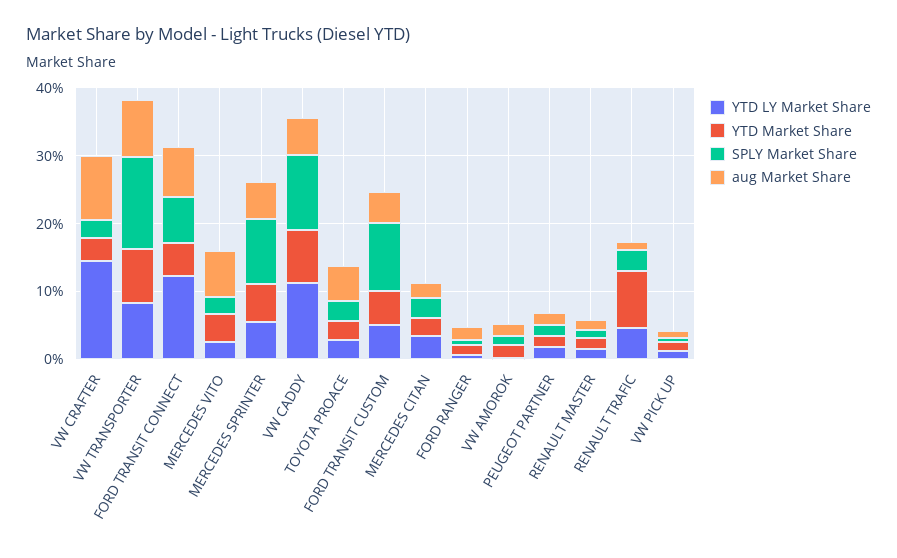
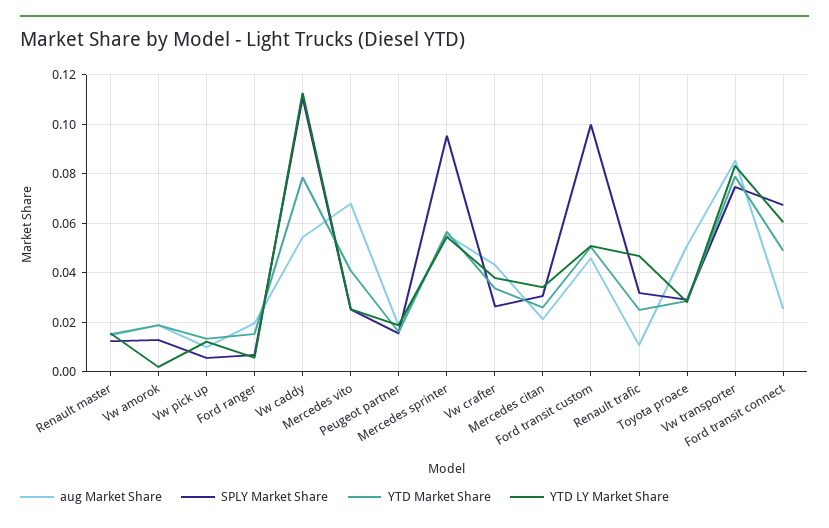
YTD LY Market Share, VW CRAFTER: 0.14 -> 0.0375
aug Market Share, VW CRAFTER: 0.1 -> 0.0425
SPLY Market Share, VW TRANSPORTER: 0.14 -> 0.075
YTD LY Market Share, FORD TRANSIT CONNECT: 0.12 -> 0.06
aug Market Share, FORD TRANSIT CONNECT: 0.08 -> 0.025
YTD Market Share, RENAULT TRAFIC: 0.08 -> 0.025

